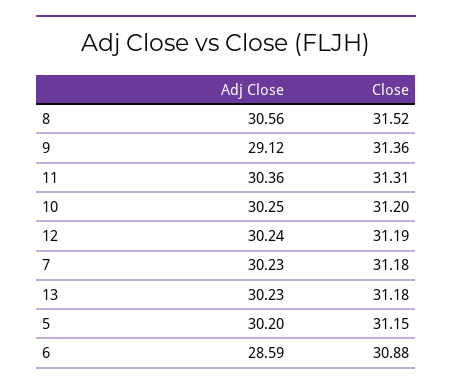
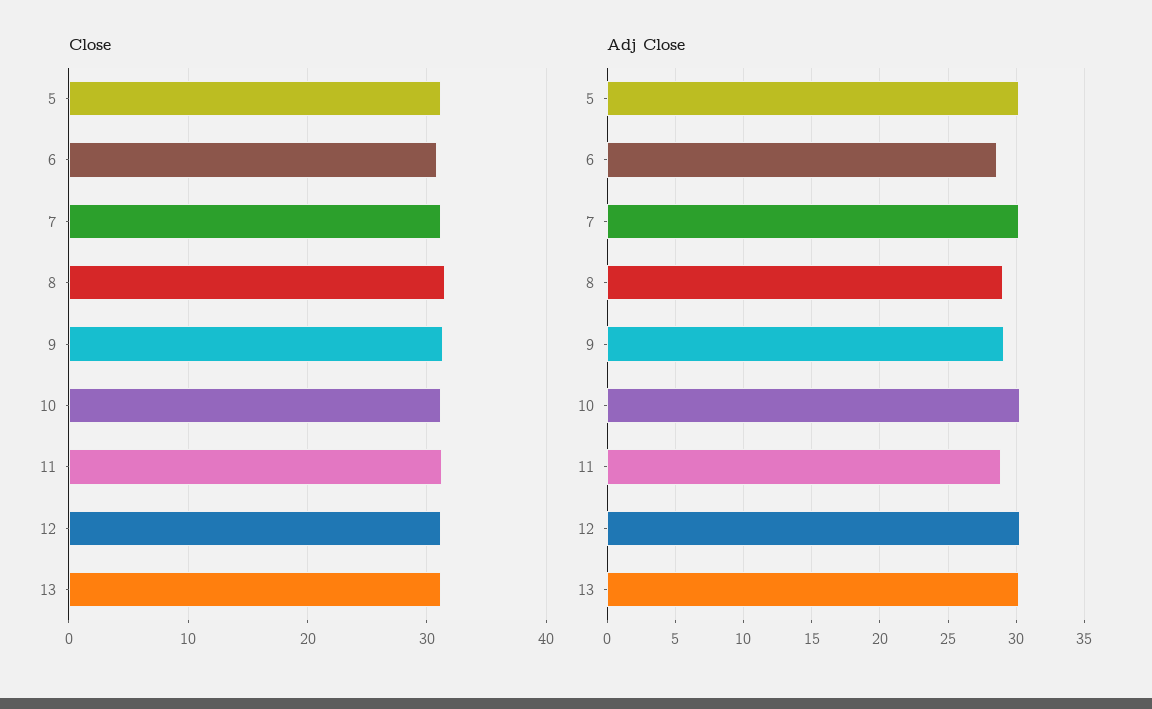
Adj Close, 8: 30.56 -> 29
Adj Close, 11: 30.36 -> 29

